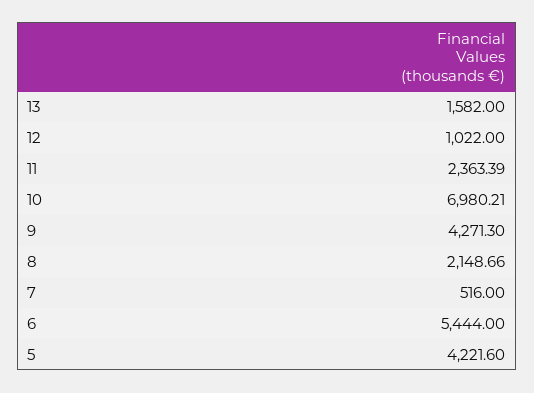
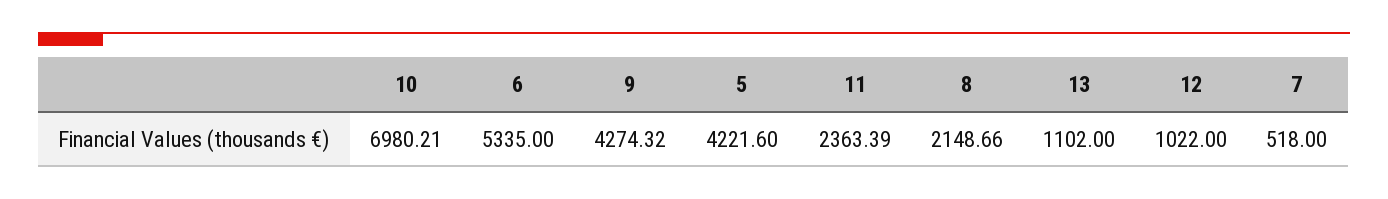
13: 1582 -> 1102
9: 4271.3 -> 4274.32
7: 516 -> 518
6: 5444 -> 5335

